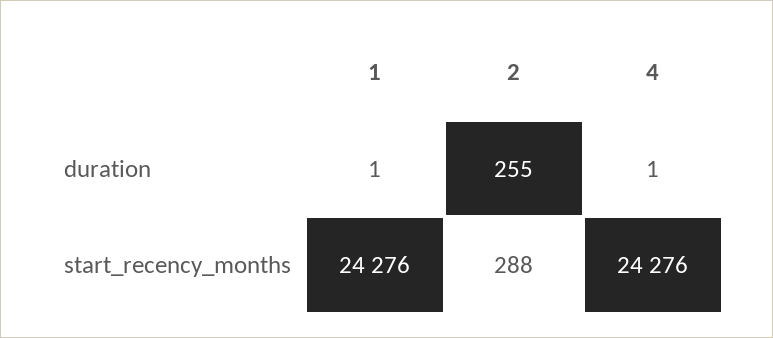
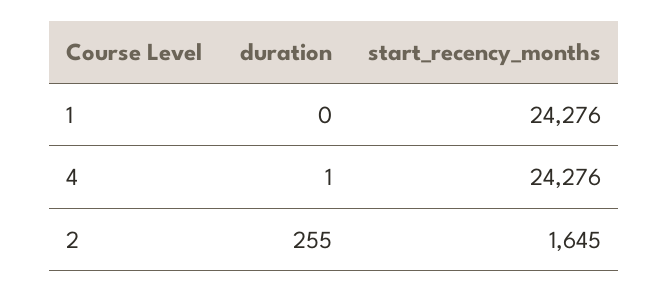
1, duration: 1 -> 0
2, start_recency_months: 288 -> 1645

